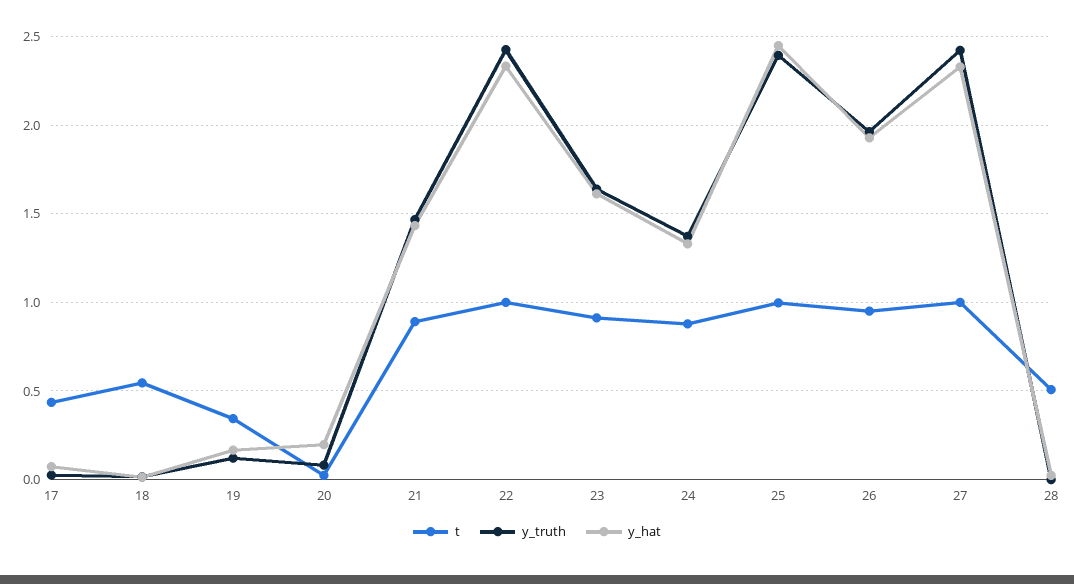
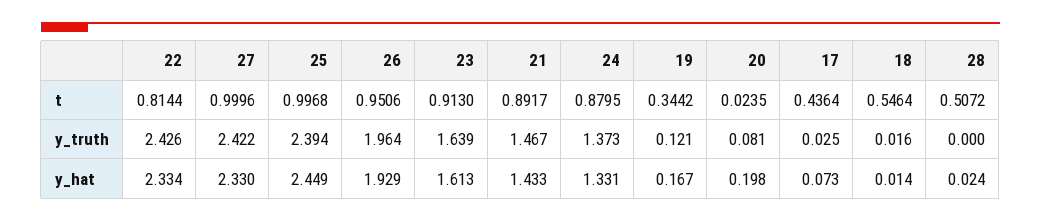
t, 22: 1 -> 0.8144

